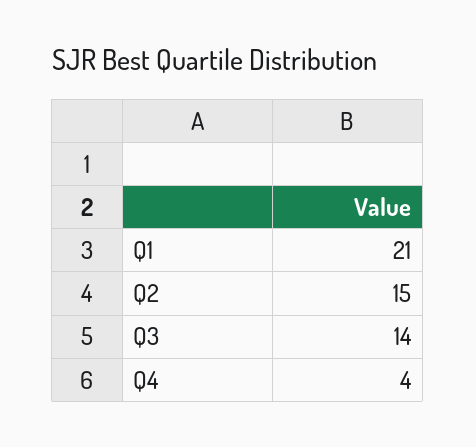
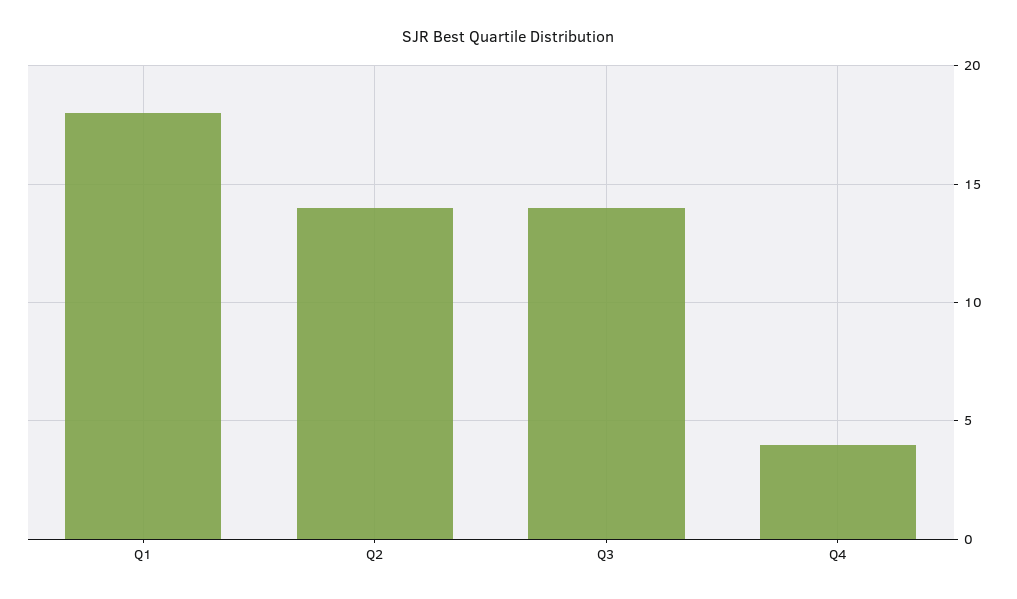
Q1: 21 -> 18
Q2: 15 -> 14

